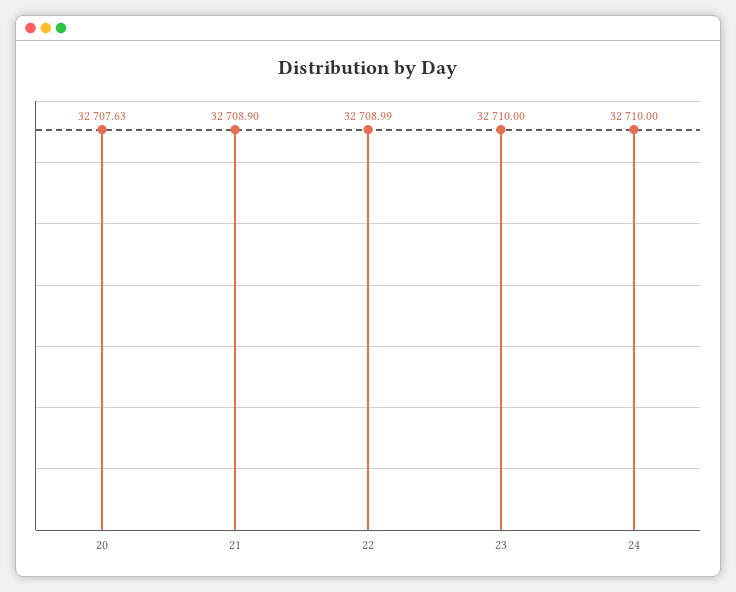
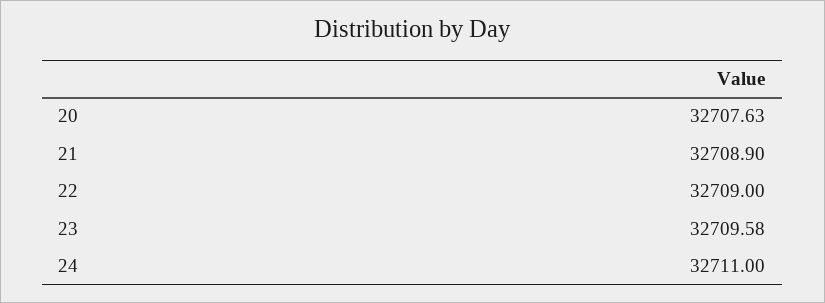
22: 32708.99 -> 32709
23: 32710 -> 32709.58
24: 32710 -> 32711

